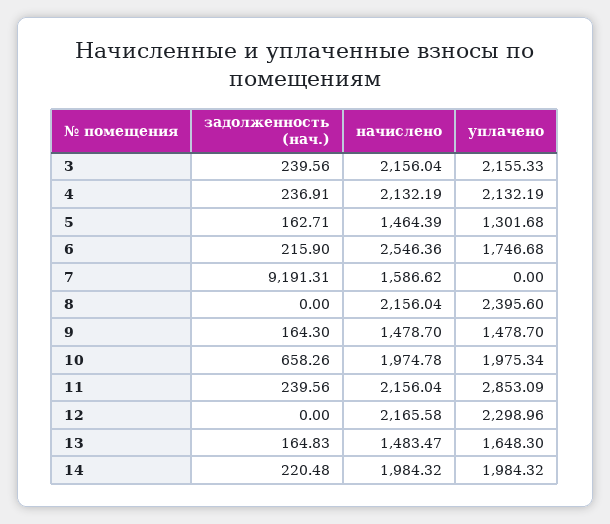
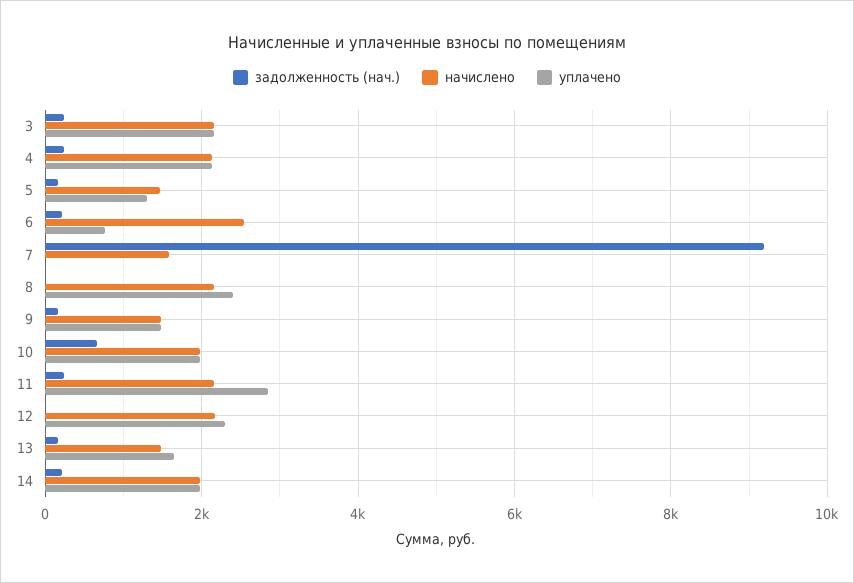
уплачено, 6: 1746.68 -> 800

